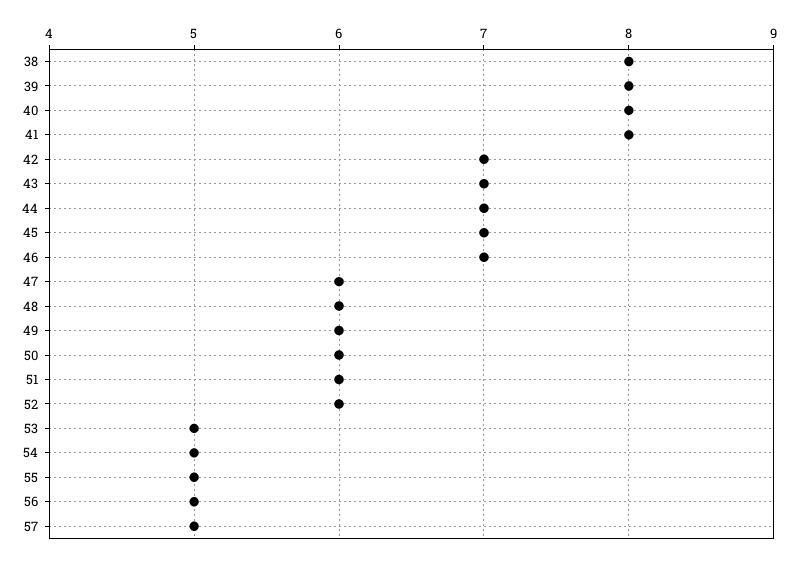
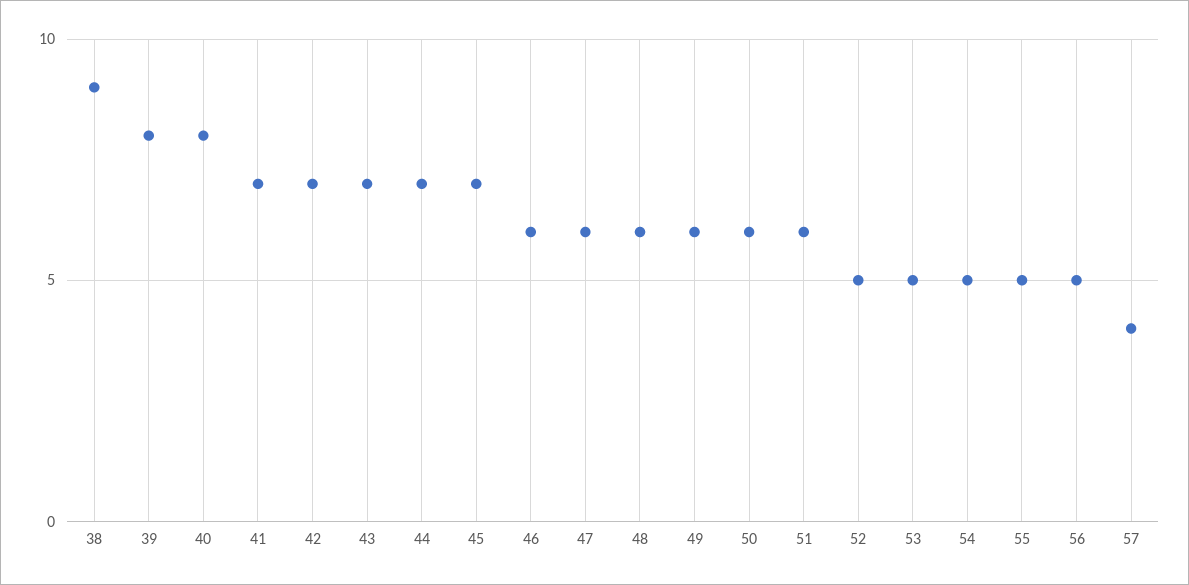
38: 8 -> 9
41: 8 -> 7
46: 7 -> 6
52: 6 -> 5
57: 5 -> 4

